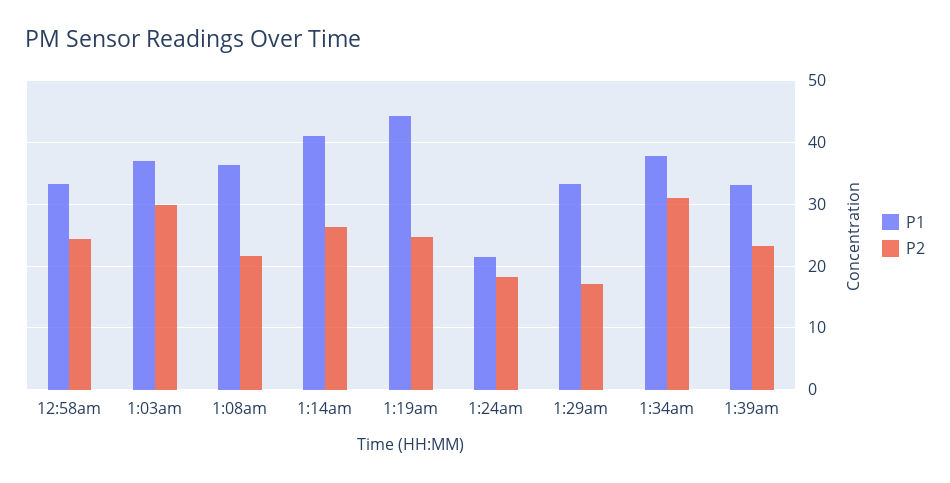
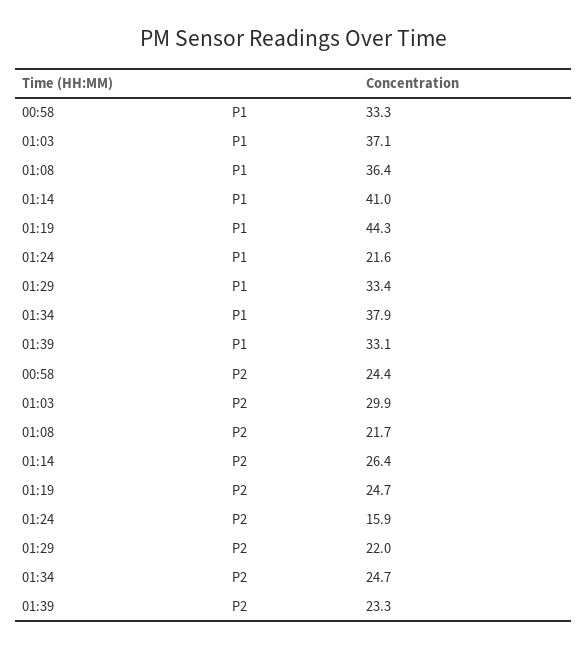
P2, 1:24am: 18 -> 15.9
P2, 1:29am: 17 -> 22
P2, 1:34am: 31 -> 24.7

